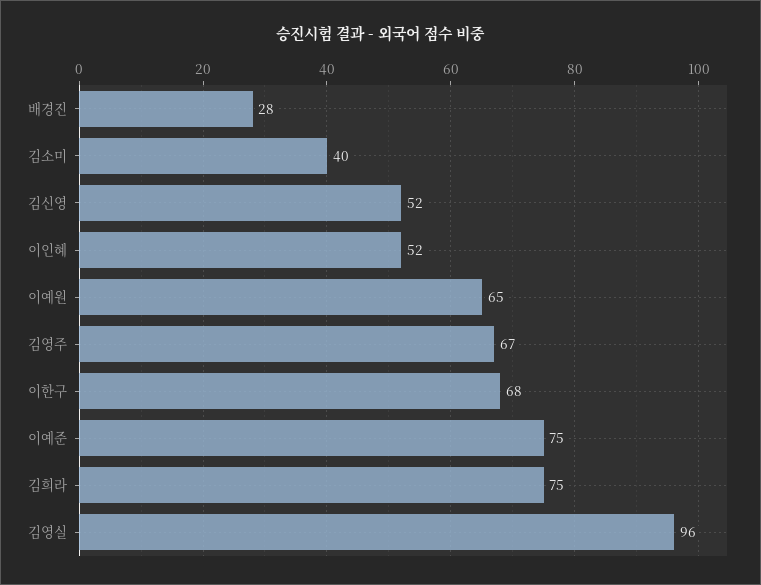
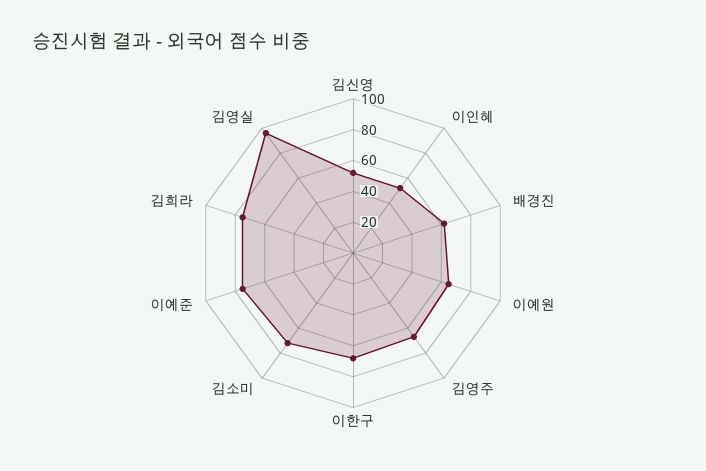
배경진: 28 -> 60
김소미: 40 -> 70

